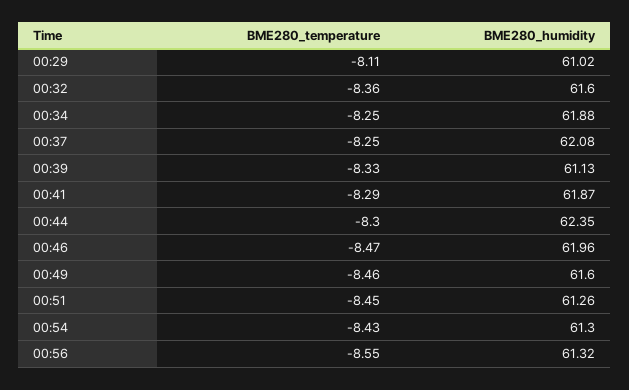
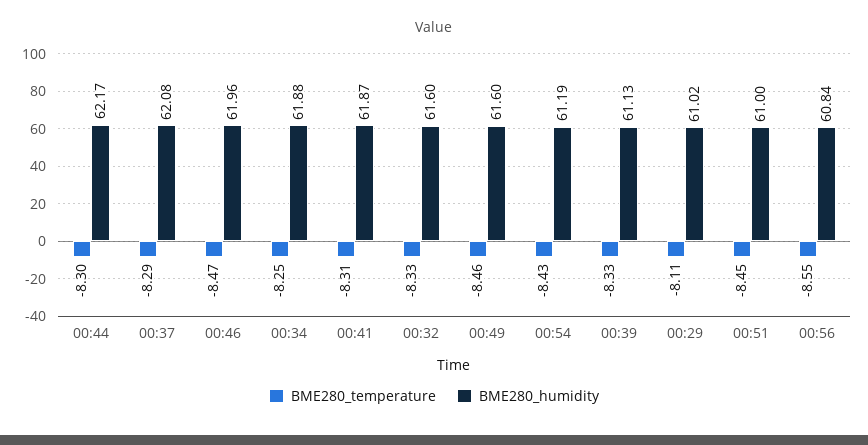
BME280_temperature, 00:32: -8.36 -> -8.33
BME280_temperature, 00:37: -8.25 -> -8.29
BME280_temperature, 00:41: -8.29 -> -8.31
BME280_humidity, 00:44: 62.35 -> 62.17
BME280_humidity, 00:51: 61.26 -> 61
BME280_humidity, 00:54: 61.3 -> 61.19
BME280_humidity, 00:56: 61.32 -> 60.84

